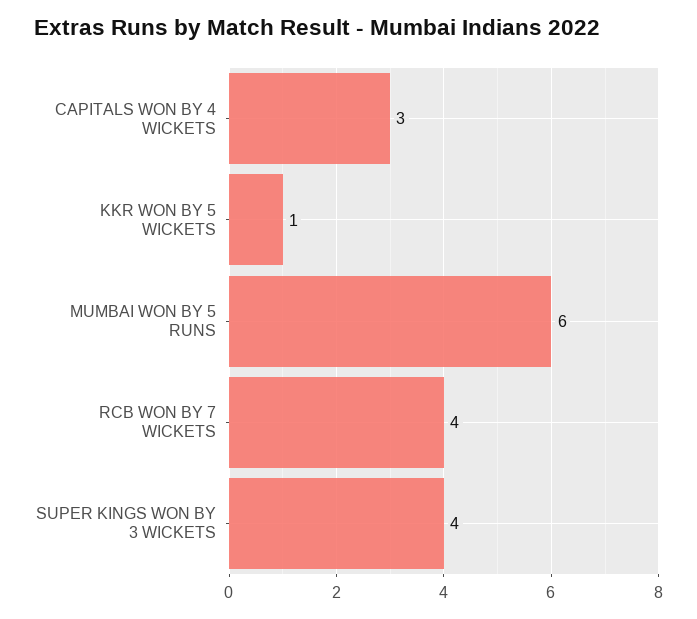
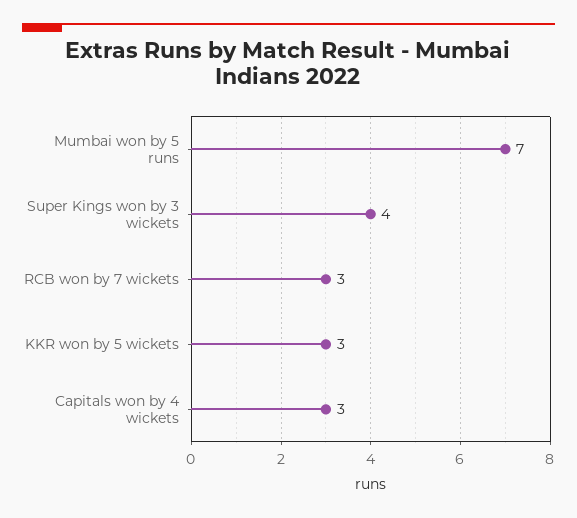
KKR WON BY 5 WICKETS: 1 -> 3
MUMBAI WON BY 5 RUNS: 6 -> 7
RCB WON BY 7 WICKETS: 4 -> 3

